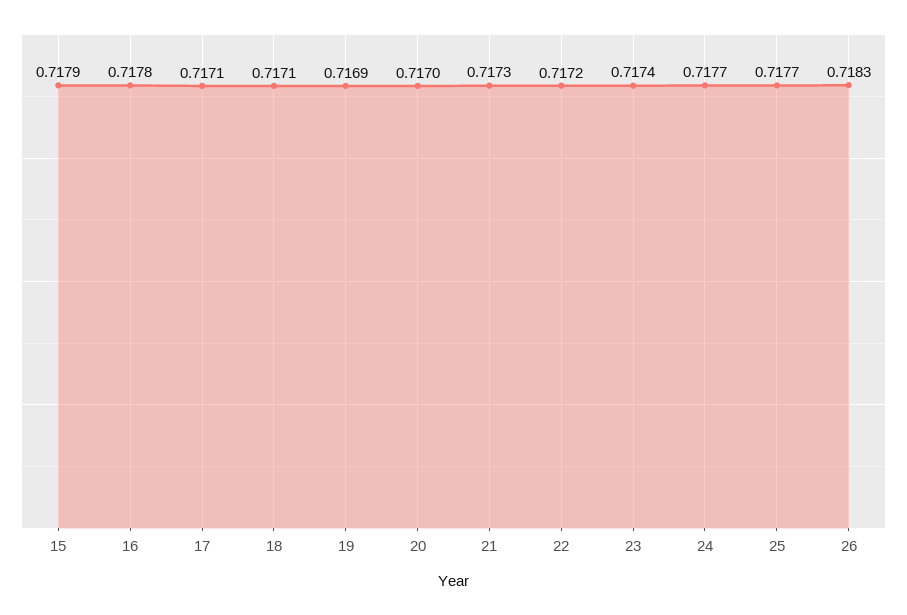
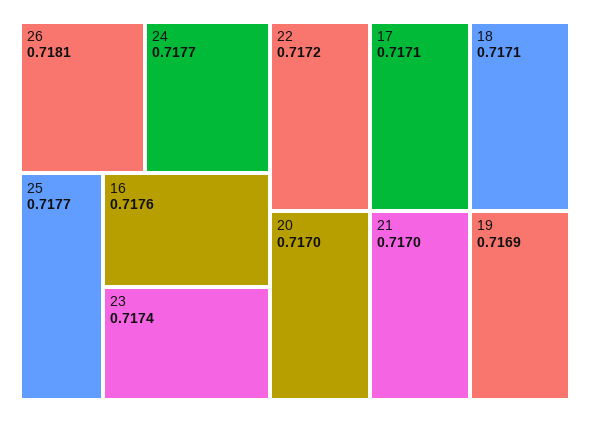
15: 0.7179 -> none
16: 0.7178 -> 0.7176
21: 0.7173 -> 0.717
26: 0.7183 -> 0.7181

